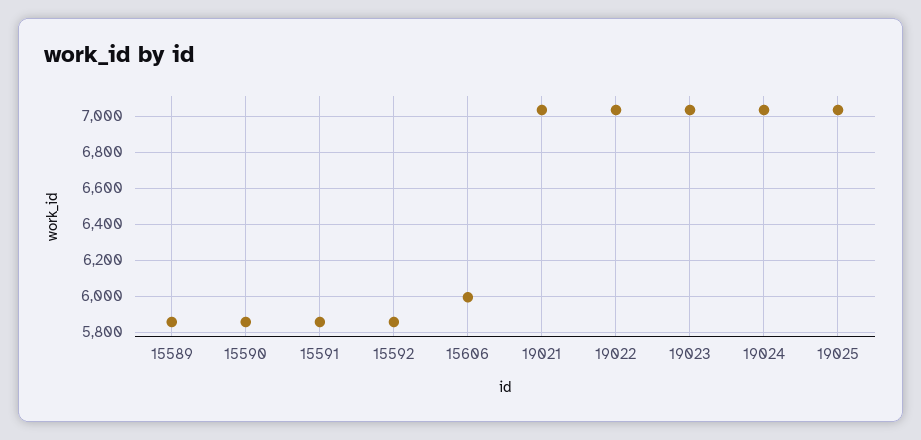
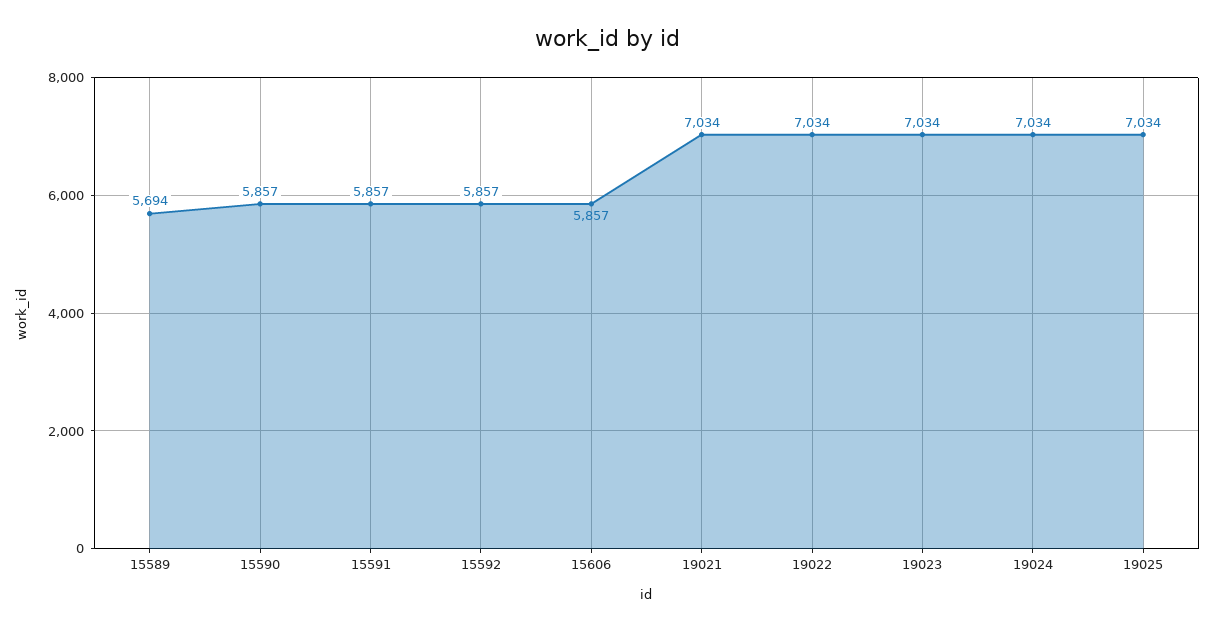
15589: 5850 -> 5694
15606: 6000 -> 5857

